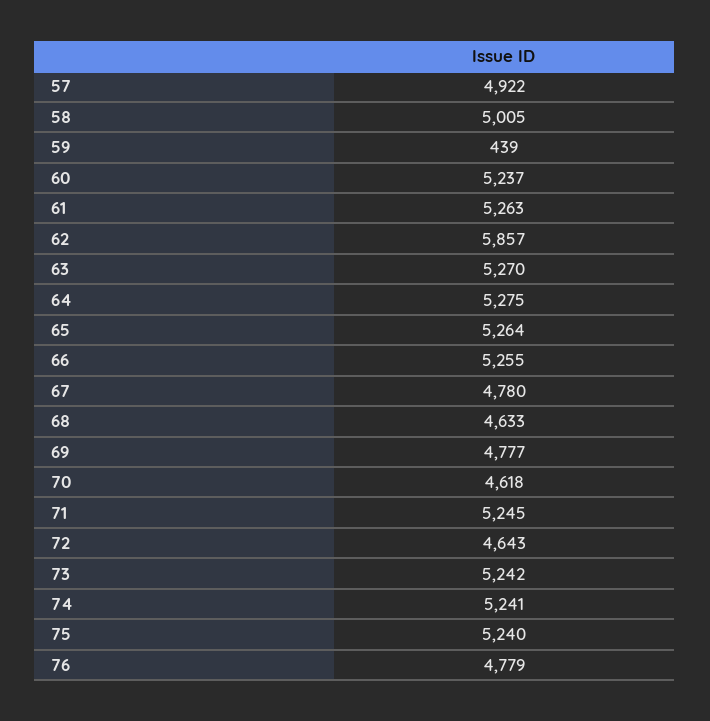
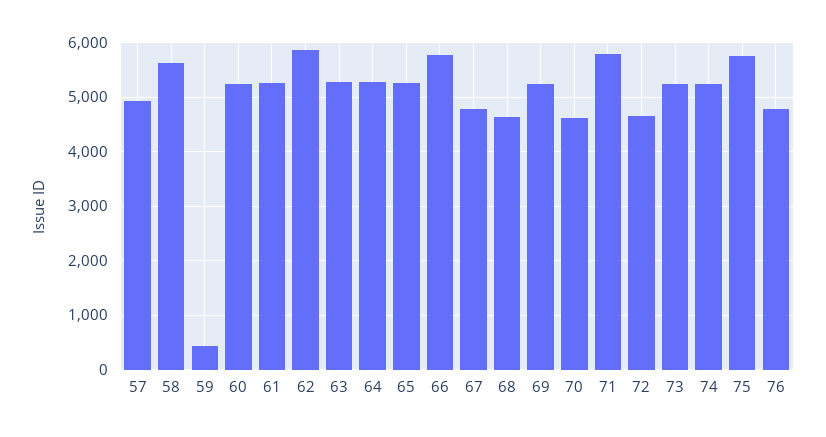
58: 5005 -> 5600
66: 5255 -> 5800
69: 4777 -> 5200
71: 5245 -> 5800
75: 5240 -> 5800

